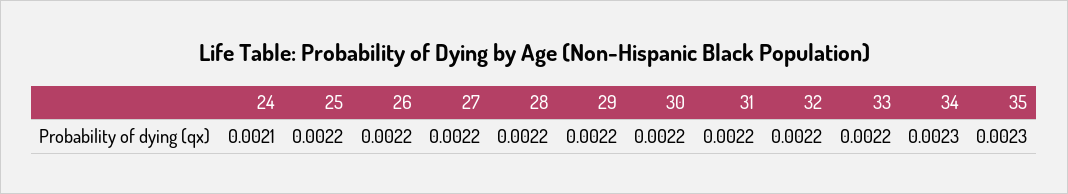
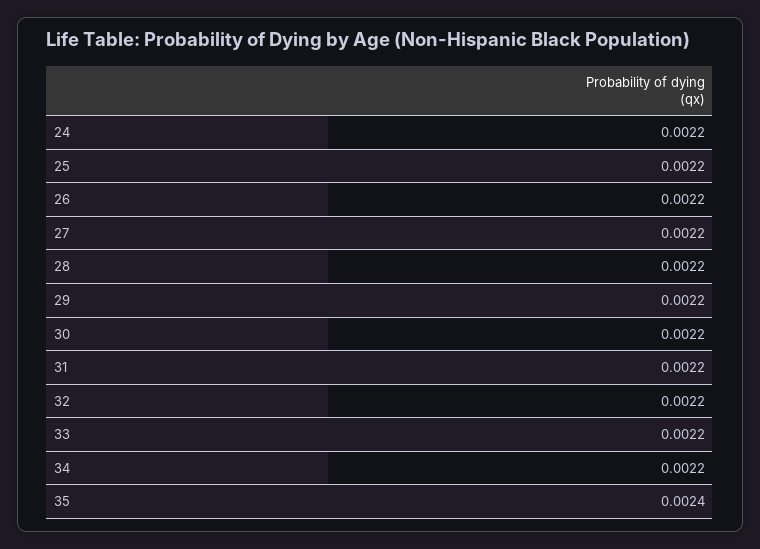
24: 0.0021 -> 0.0022
34: 0.0023 -> 0.0022
35: 0.0023 -> 0.0024

